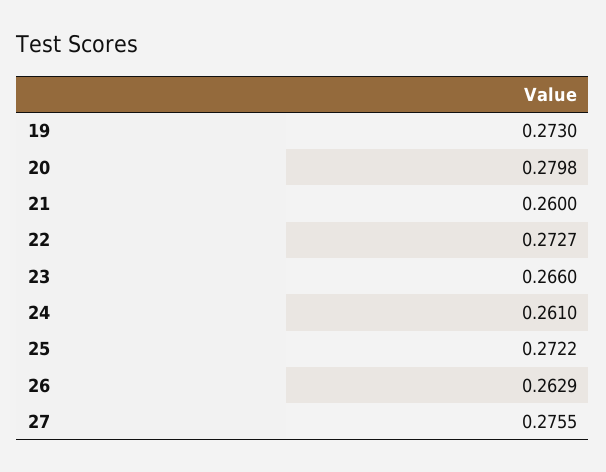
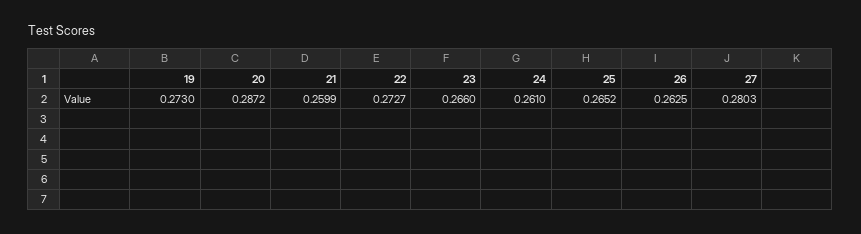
20: 0.2798 -> 0.2872
21: 0.26 -> 0.2599
25: 0.2722 -> 0.2652
26: 0.2629 -> 0.2625
27: 0.2755 -> 0.2803

